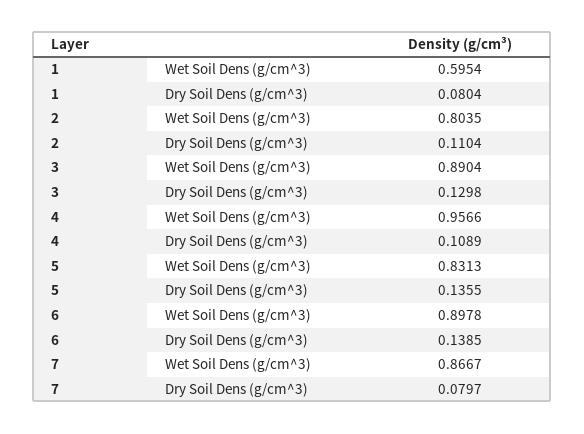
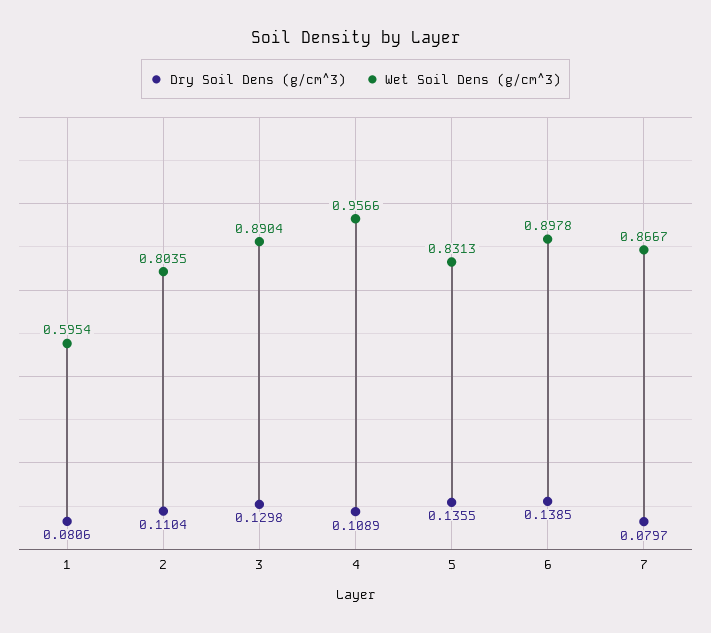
Dry Soil Dens (g/cm^3), 1: 0.0804 -> 0.0806

